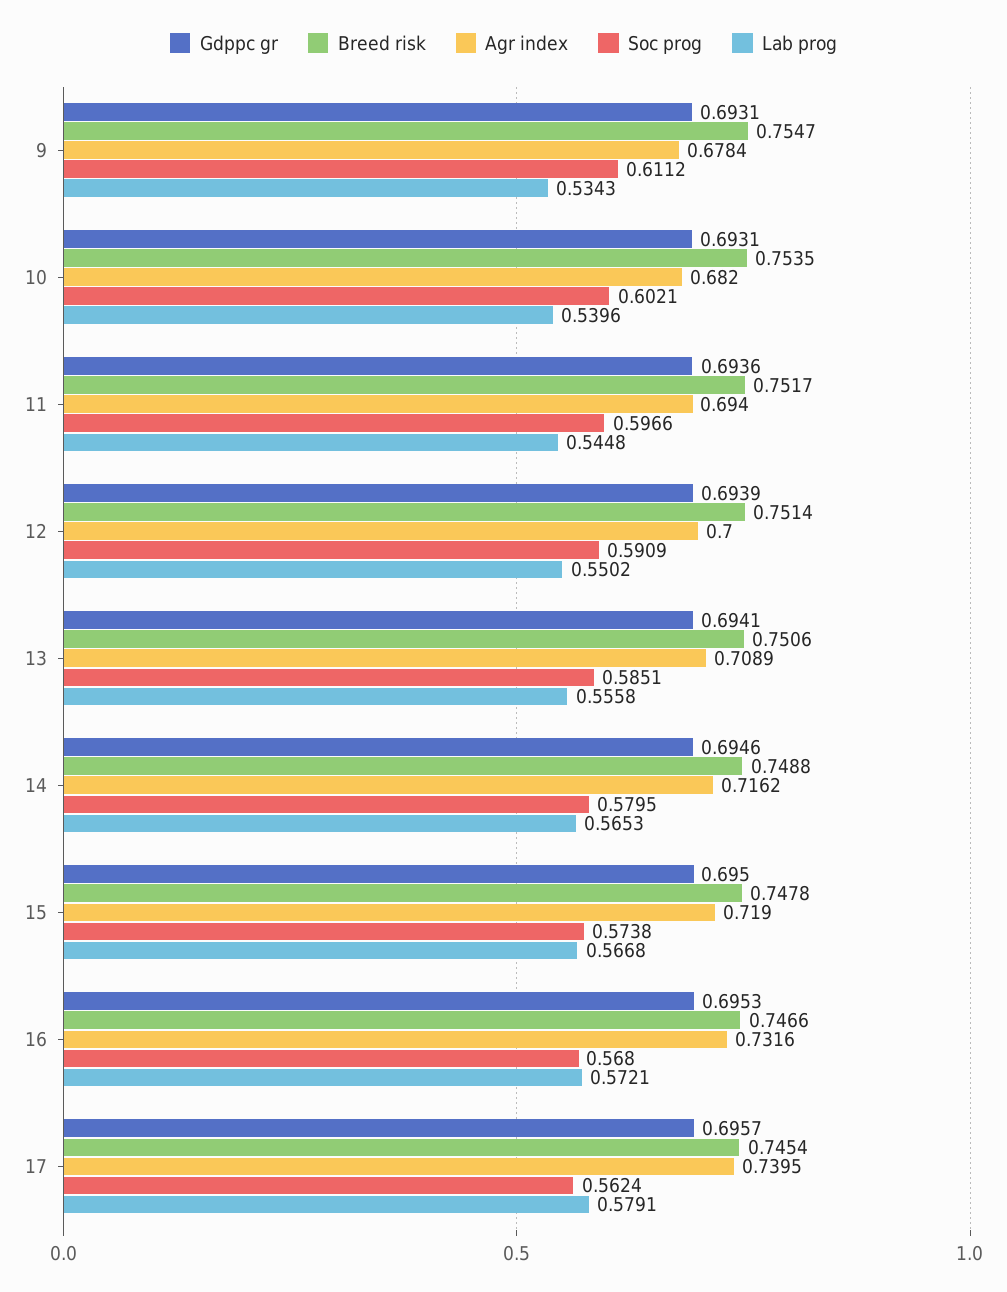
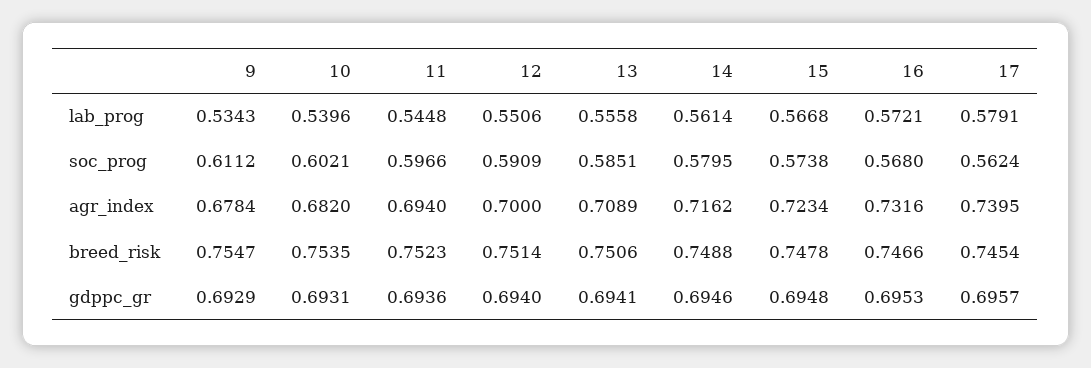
Gdppc gr, 9: 0.6931 -> 0.6929
Breed risk, 11: 0.7517 -> 0.7523
Gdppc gr, 12: 0.6939 -> 0.694
Lab prog, 12: 0.5502 -> 0.5506
Lab prog, 14: 0.5653 -> 0.5614
Gdppc gr, 15: 0.695 -> 0.6948
Agr index, 15: 0.719 -> 0.7234

